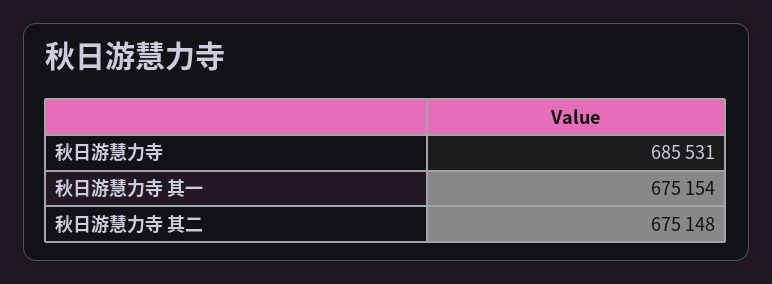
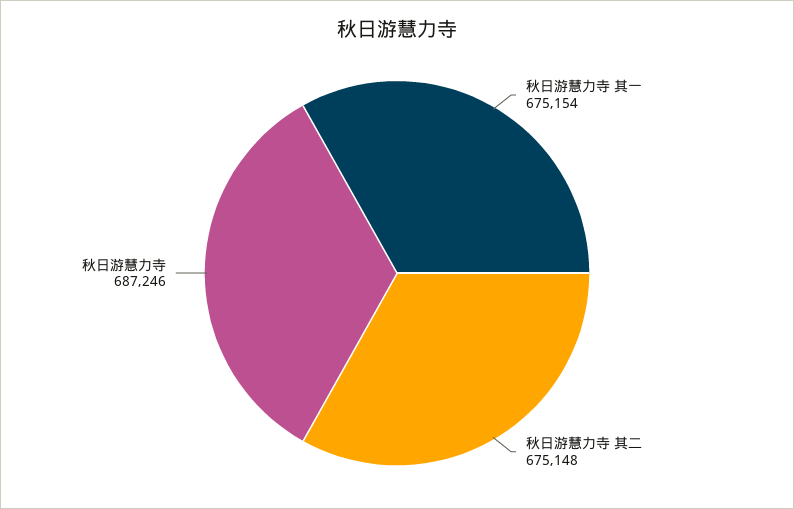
秋日游慧力寺: 685531 -> 687246

